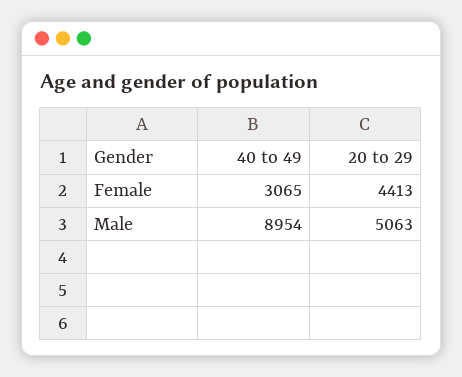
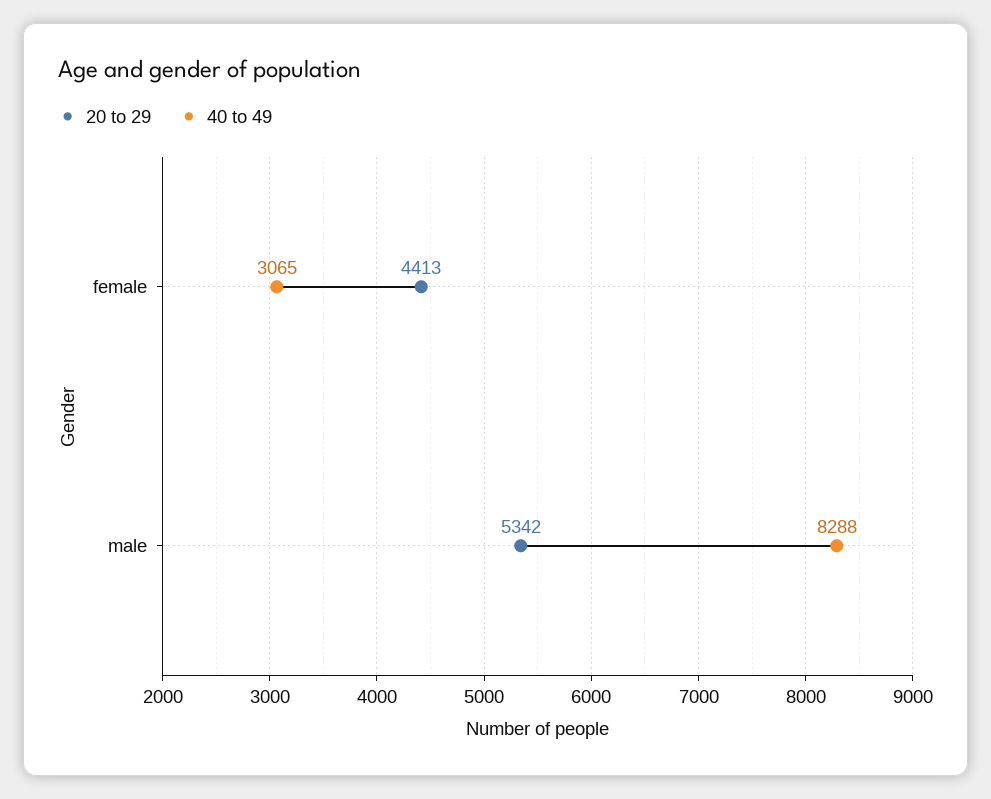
40 to 49, Male: 8954 -> 8288
20 to 29, Male: 5063 -> 5342

